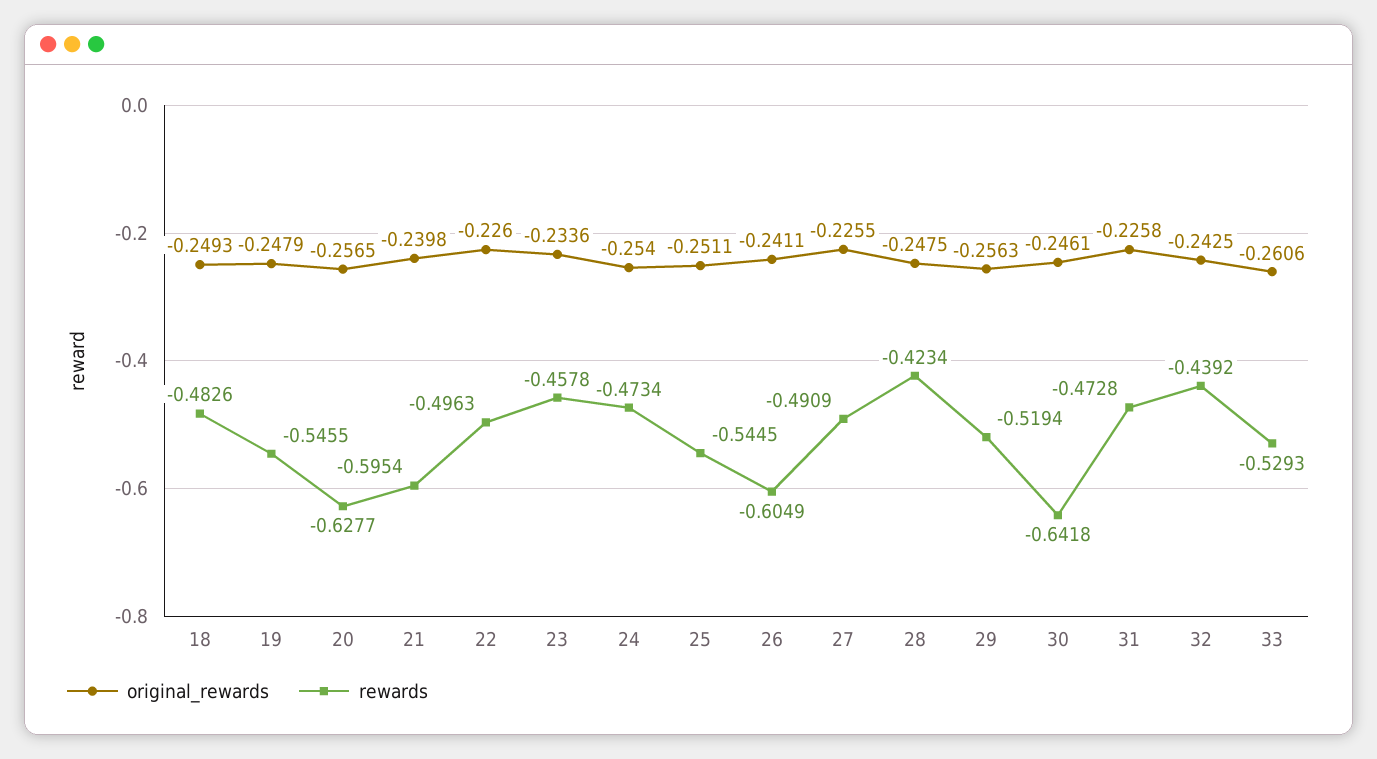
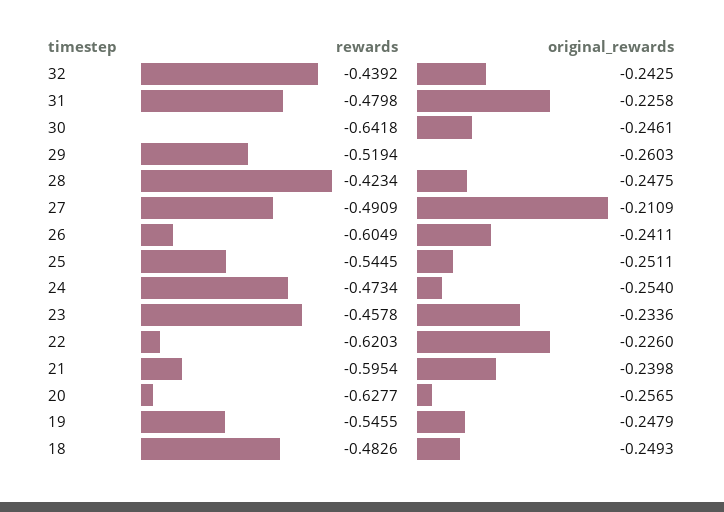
rewards, 22: -0.4963 -> -0.6203
original_rewards, 27: -0.2255 -> -0.2109
original_rewards, 29: -0.2563 -> -0.2603
rewards, 31: -0.4728 -> -0.4798
original_rewards, 33: -0.2606 -> none
rewards, 33: -0.5293 -> none

